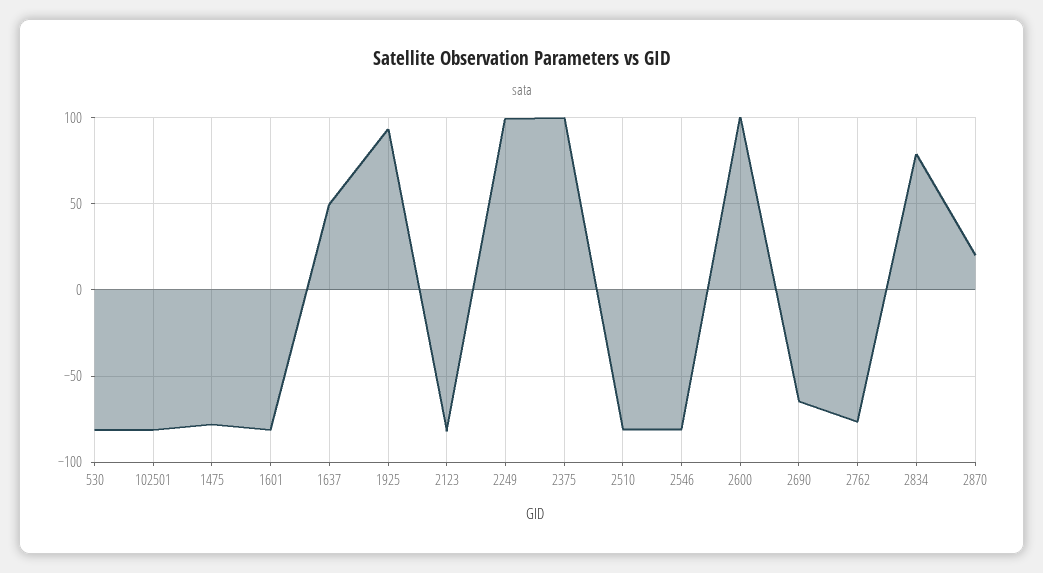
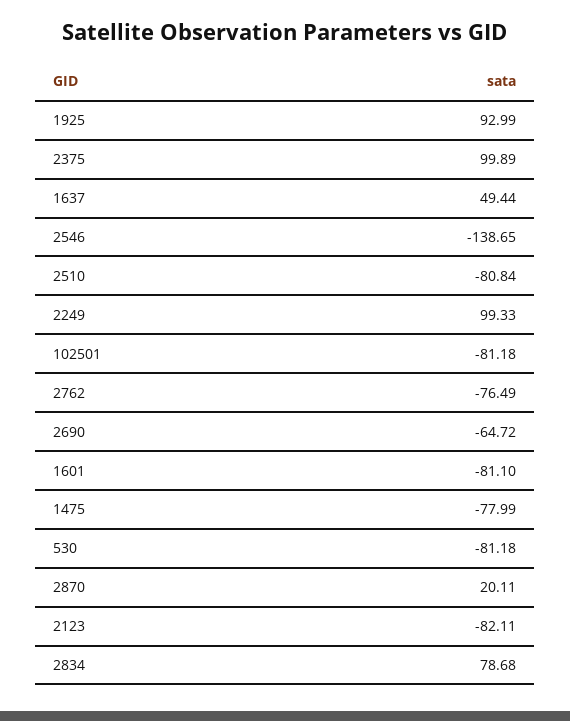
2546: -80 -> -138.65
2600: 100 -> none

